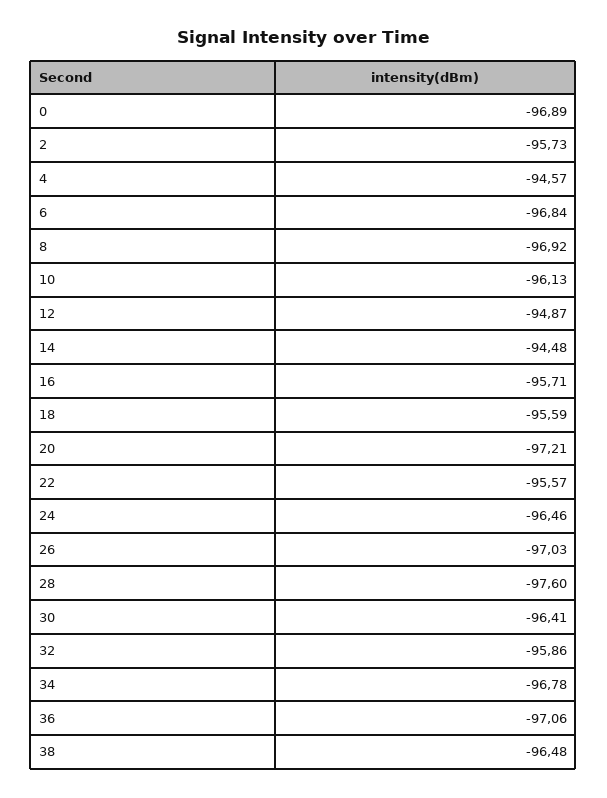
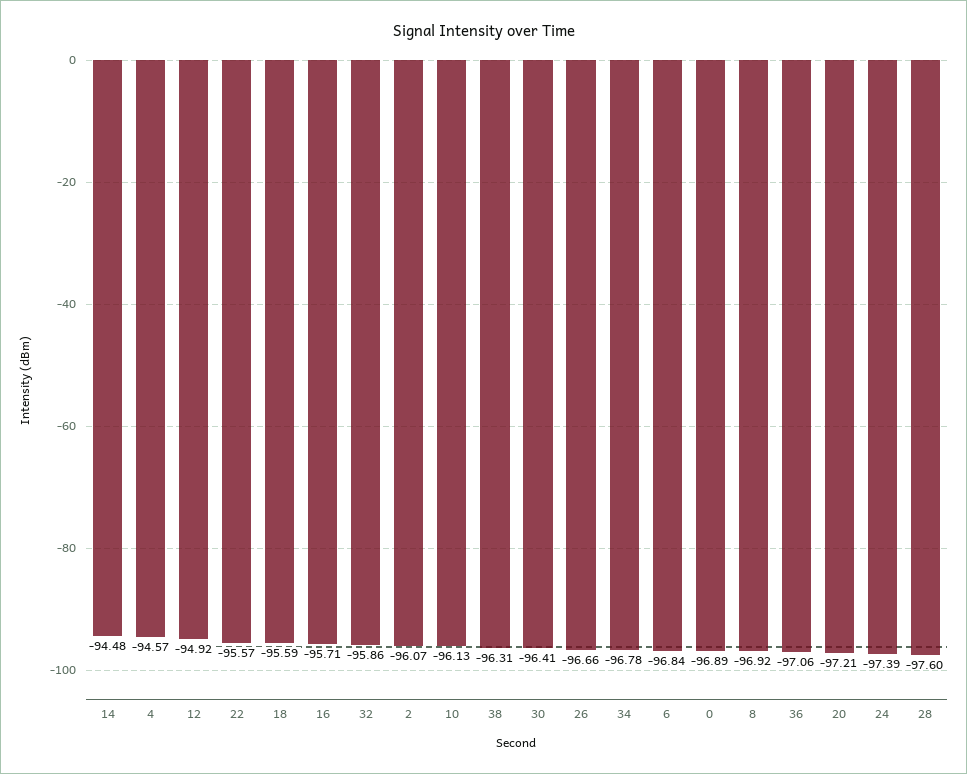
2: -95.73 -> -96.07
12: -94.87 -> -94.92
24: -96.46 -> -97.39
26: -97.03 -> -96.66
38: -96.48 -> -96.31

